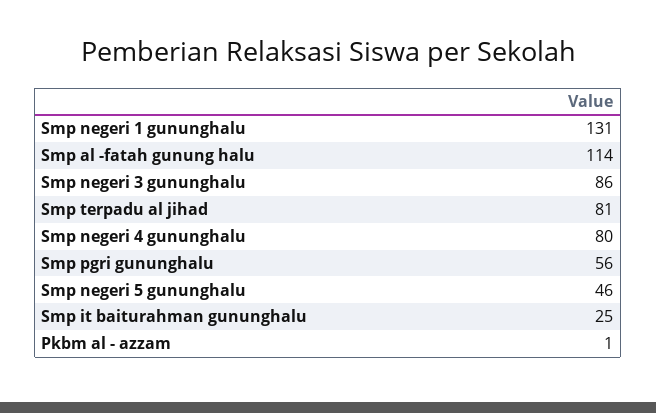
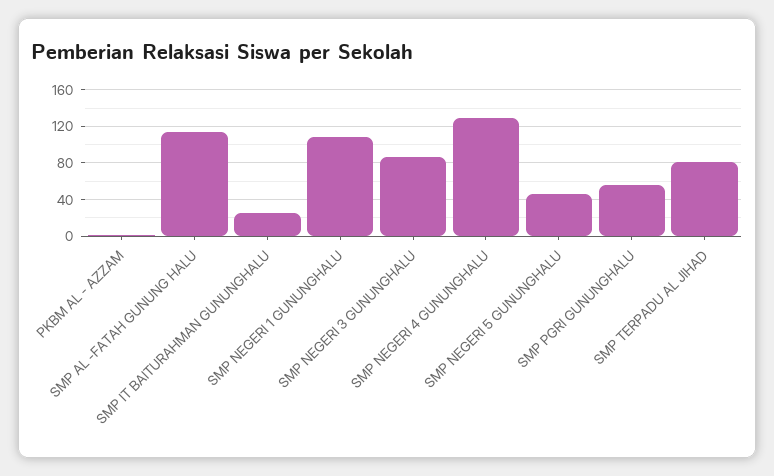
Smp negeri 1 gununghalu: 131 -> 110
Smp negeri 4 gununghalu: 80 -> 130

